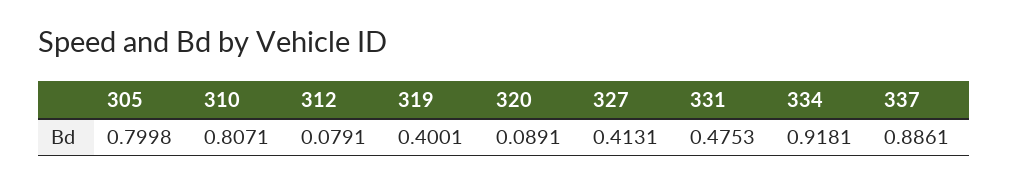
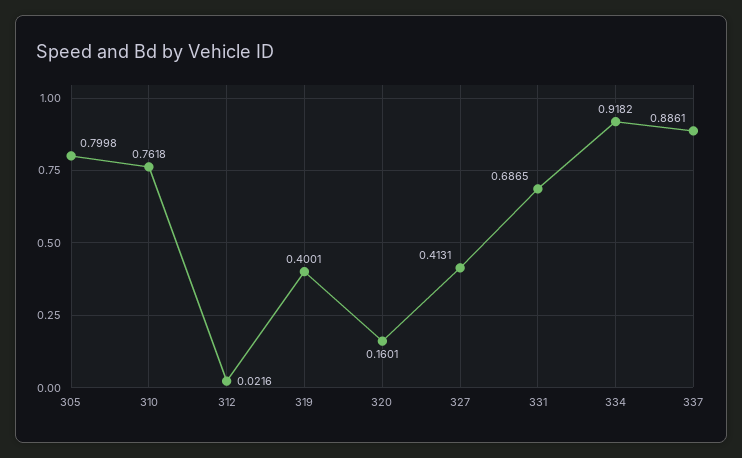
310: 0.8071 -> 0.7618
312: 0.0791 -> 0.0216
320: 0.0891 -> 0.1601
331: 0.4753 -> 0.6865
334: 0.9181 -> 0.9182

